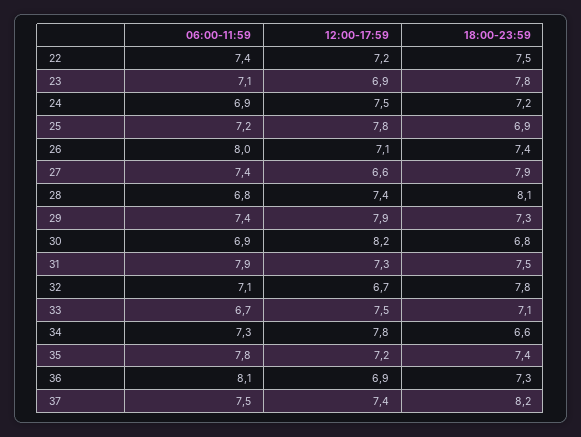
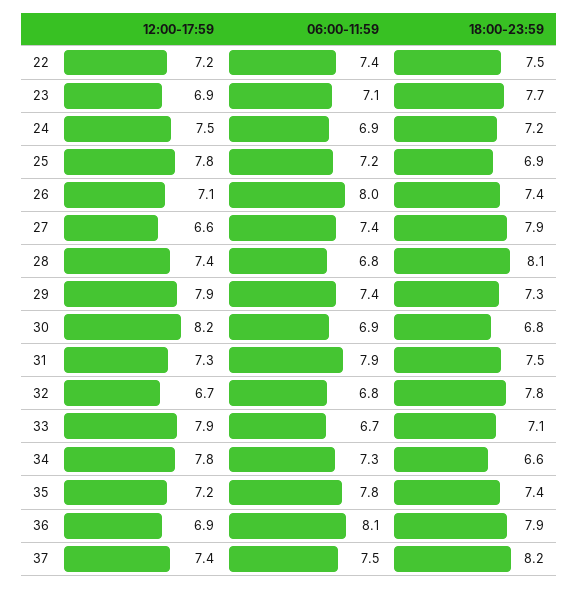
18:00-23:59, 23: 7.8 -> 7.7
06:00-11:59, 32: 7.1 -> 6.8
12:00-17:59, 33: 7.5 -> 7.9
18:00-23:59, 36: 7.3 -> 7.9

